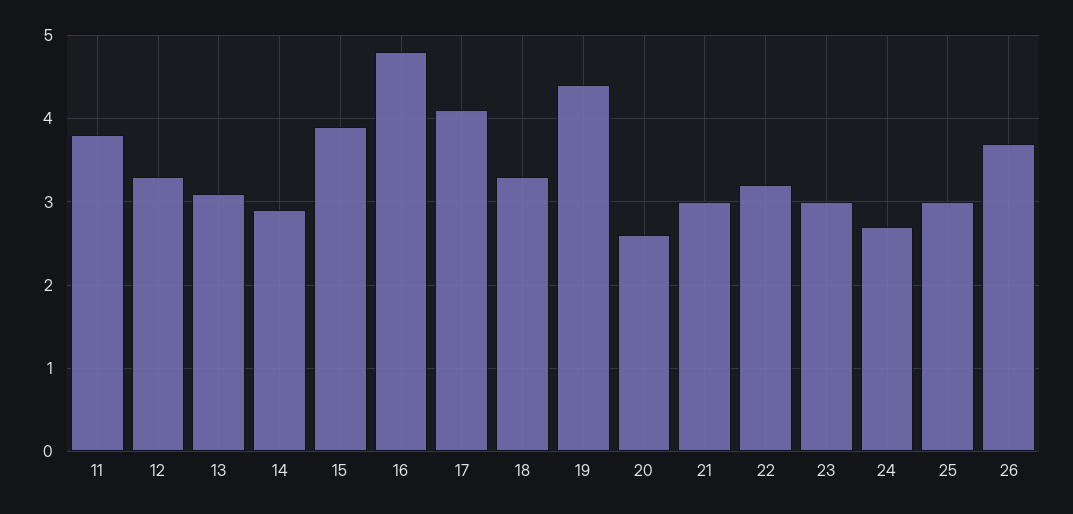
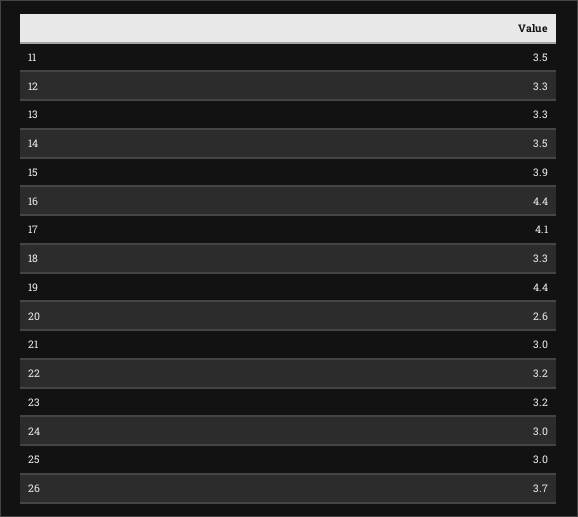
11: 3.8 -> 3.5
13: 3.1 -> 3.3
14: 2.9 -> 3.5
16: 4.8 -> 4.4
23: 3 -> 3.2
24: 2.7 -> 3

